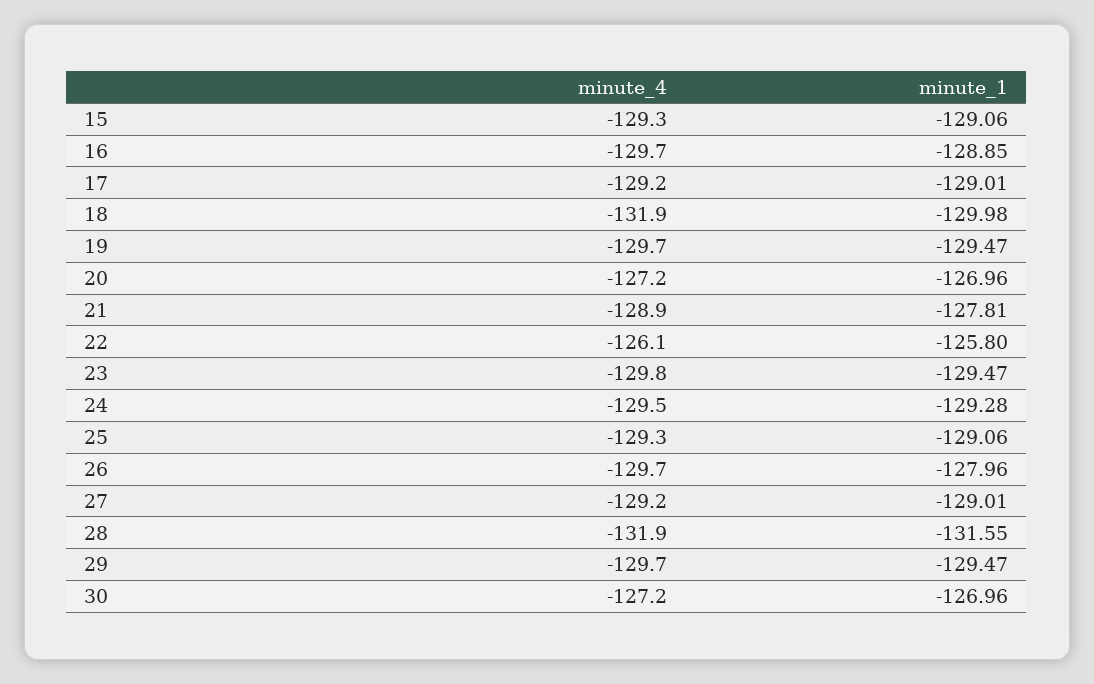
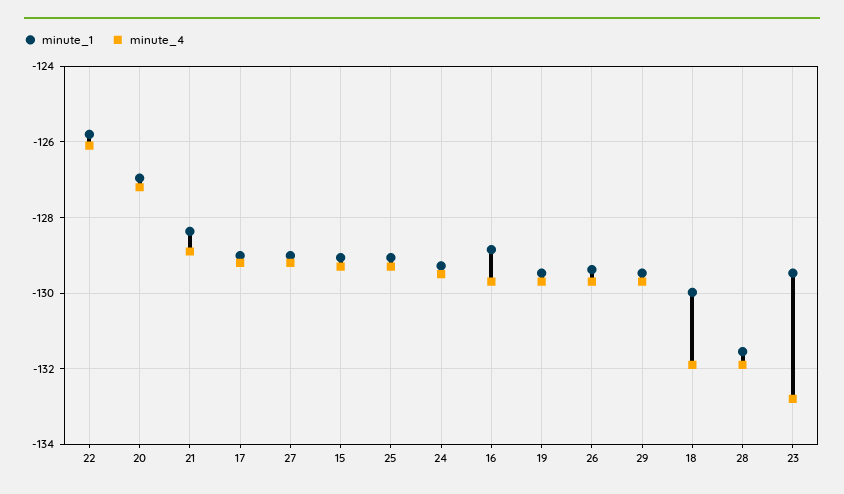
minute_1, 21: -127.81 -> -128.4
minute_4, 23: -129.8 -> -132.8
minute_1, 26: -127.96 -> -129.4
minute_4, 30: -127.2 -> none
minute_1, 30: -126.96 -> none

